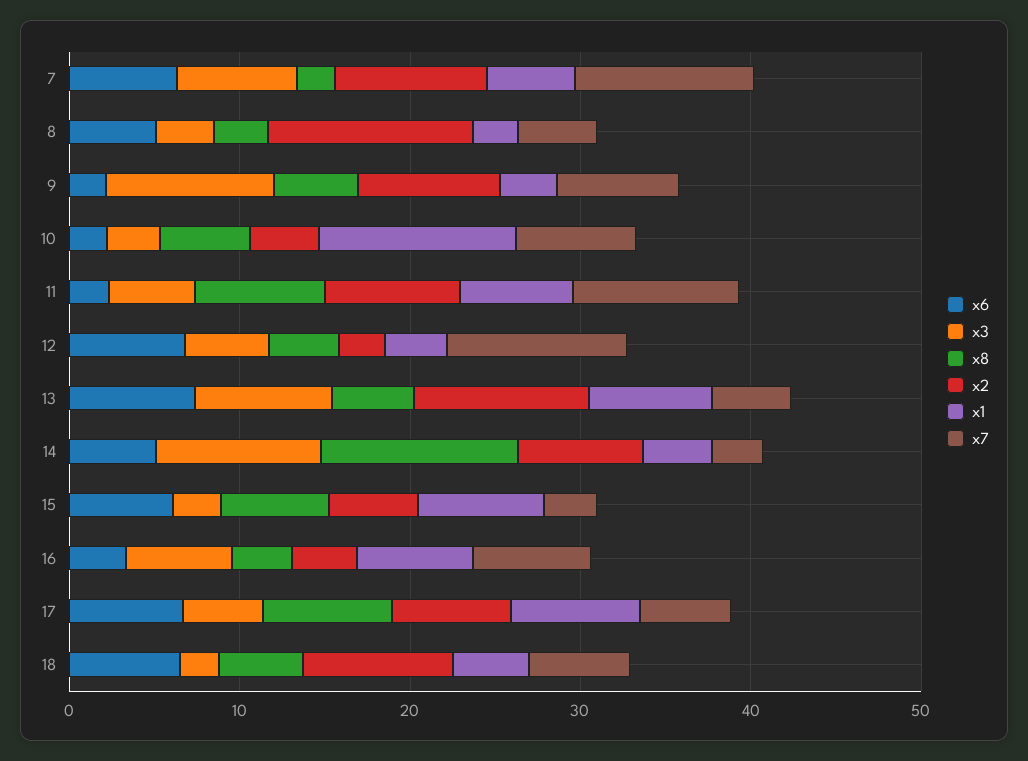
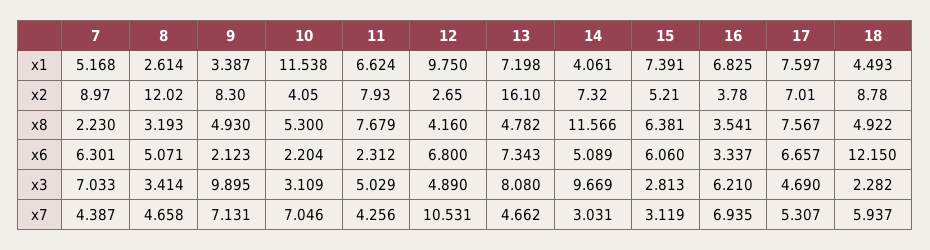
x7, 7: 10 -> 4.387
x7, 11: 10 -> 4.256
x1, 12: 4 -> 9.75
x2, 13: 10 -> 16.1
x6, 18: 6 -> 12.15

